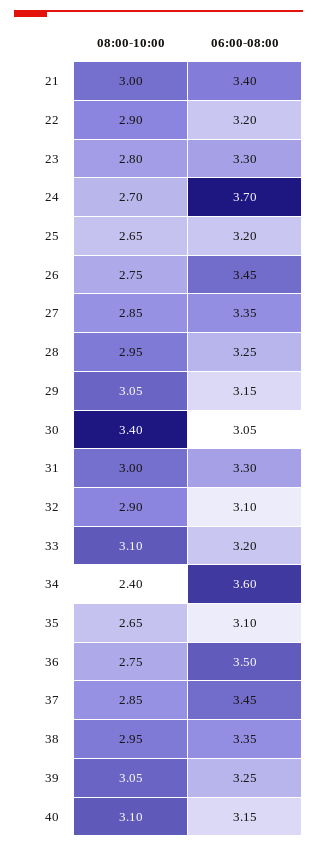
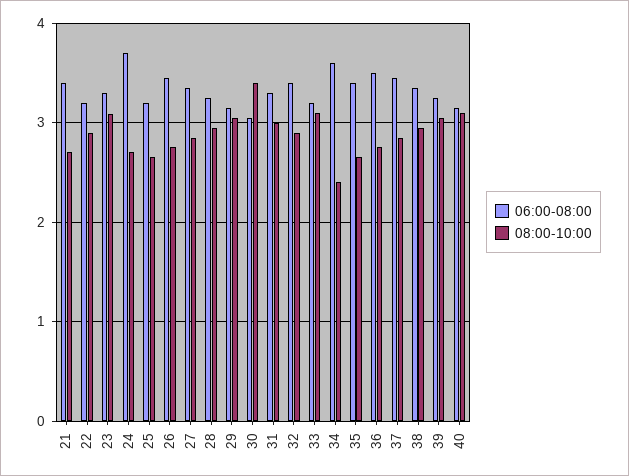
08:00-10:00, 21: 3 -> 2.7
08:00-10:00, 23: 2.8 -> 3.1
06:00-08:00, 32: 3.1 -> 3.4
06:00-08:00, 35: 3.1 -> 3.4

